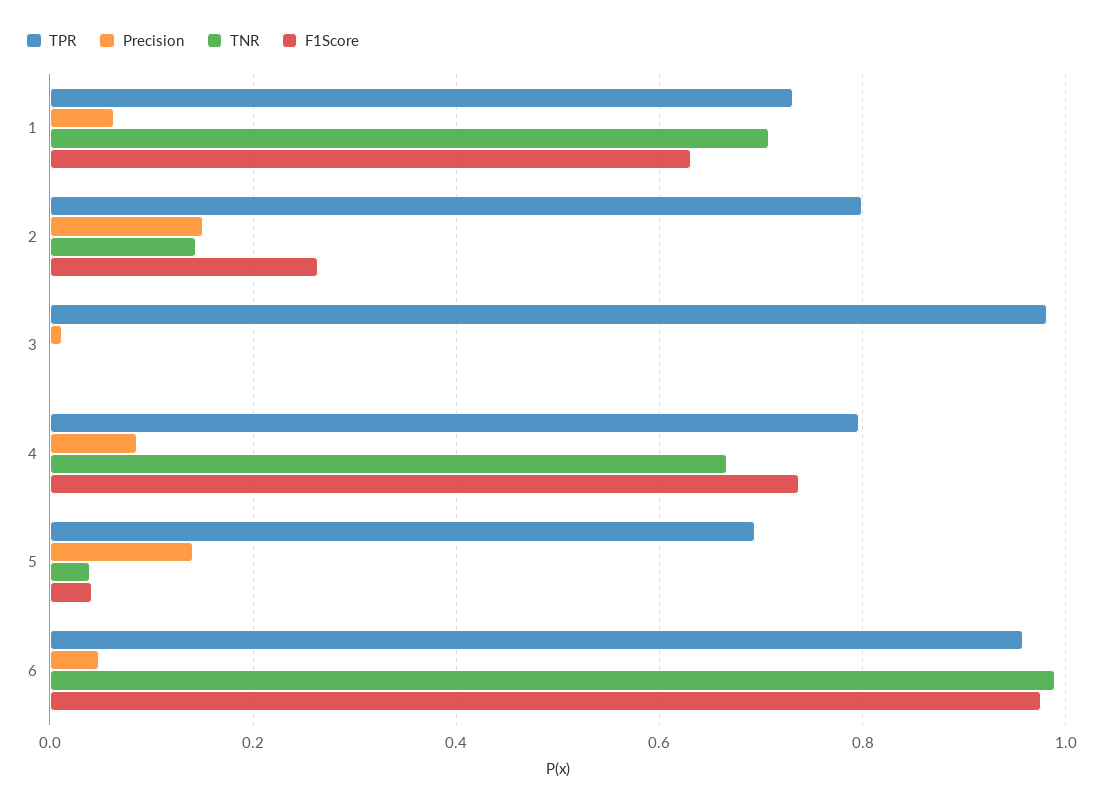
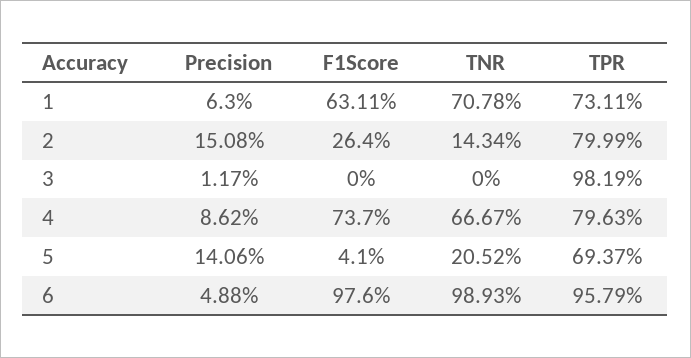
TNR, 5: 0.04 -> 0.2052

